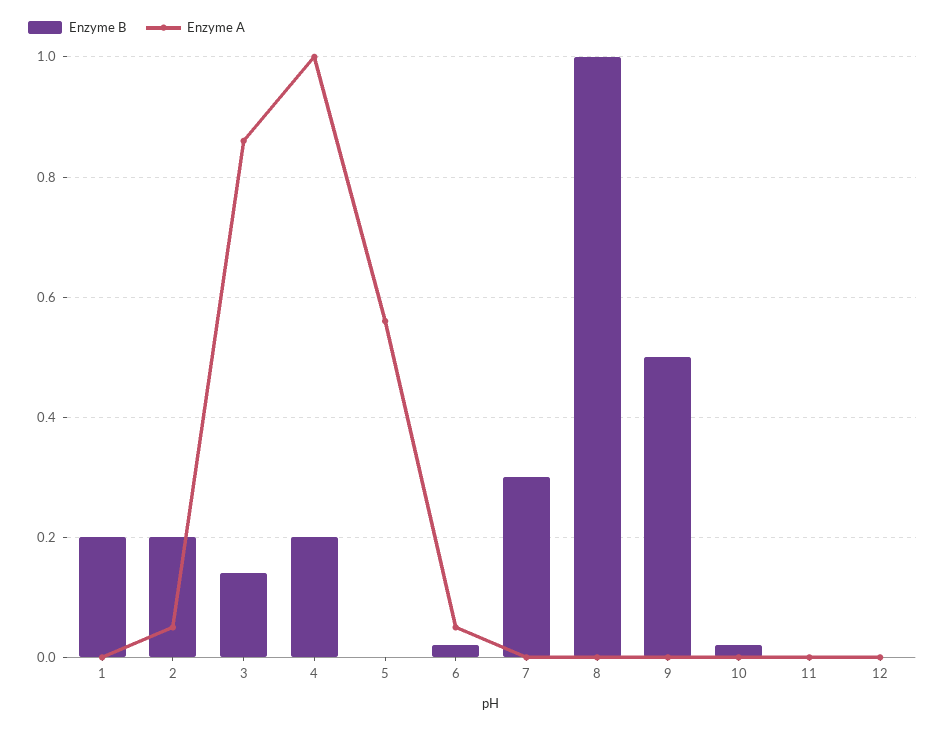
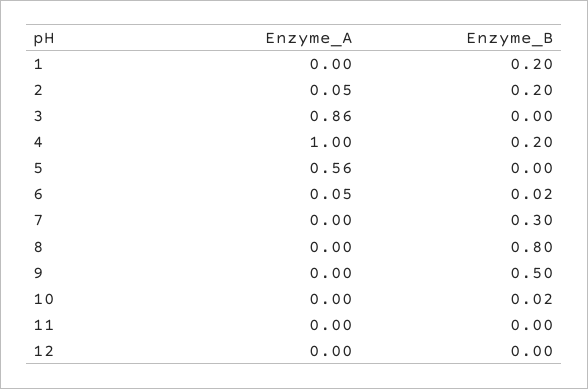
Enzyme B, 3: 0.15 -> 0
Enzyme B, 8: 1 -> 0.8

